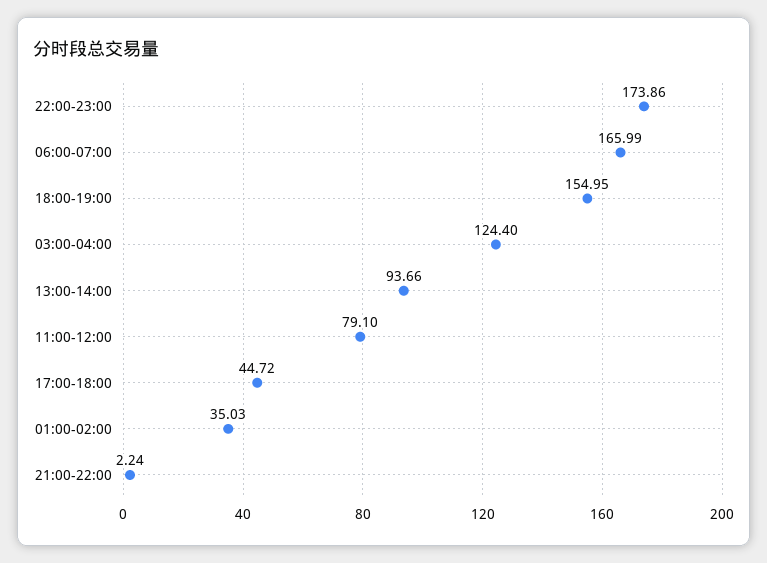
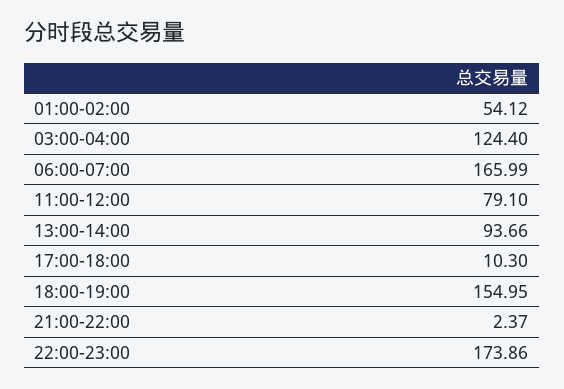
17:00-18:00: 44.72 -> 10.3
01:00-02:00: 35.03 -> 54.12
21:00-22:00: 2.24 -> 2.37

